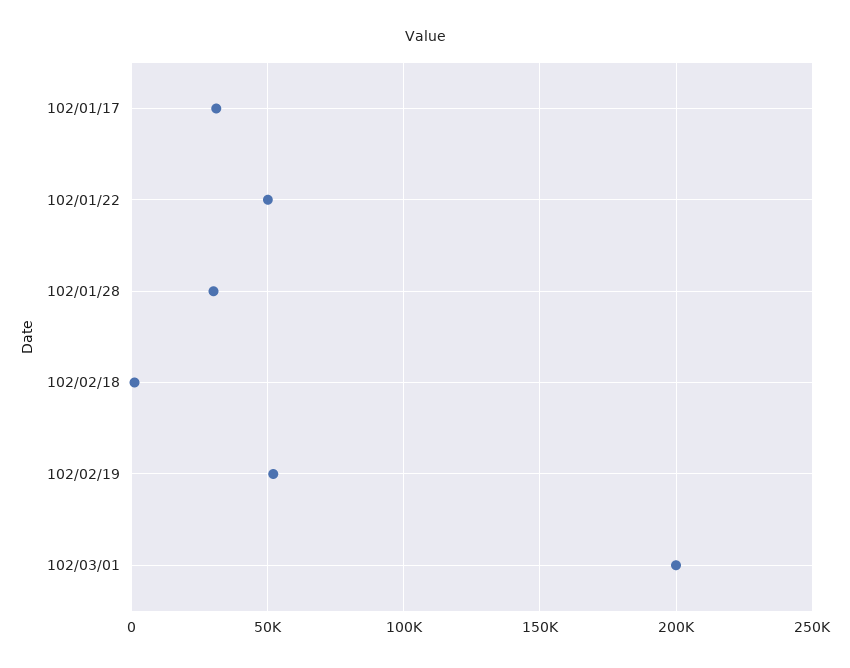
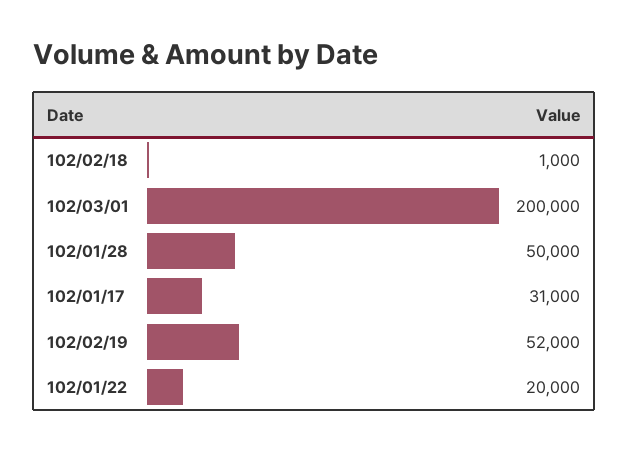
102/01/22: 50000 -> 20000
102/01/28: 30000 -> 50000

